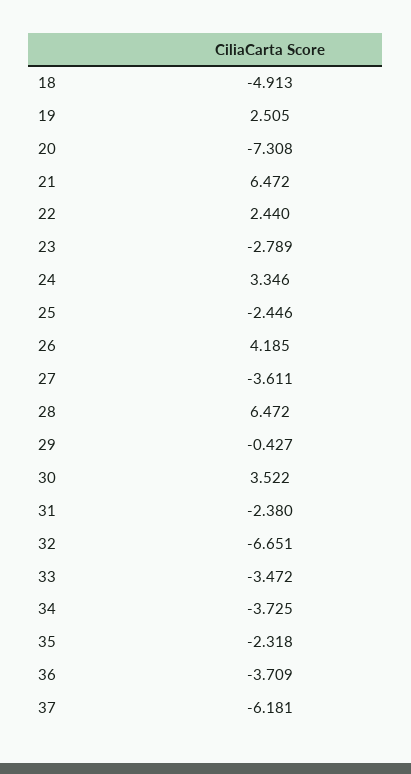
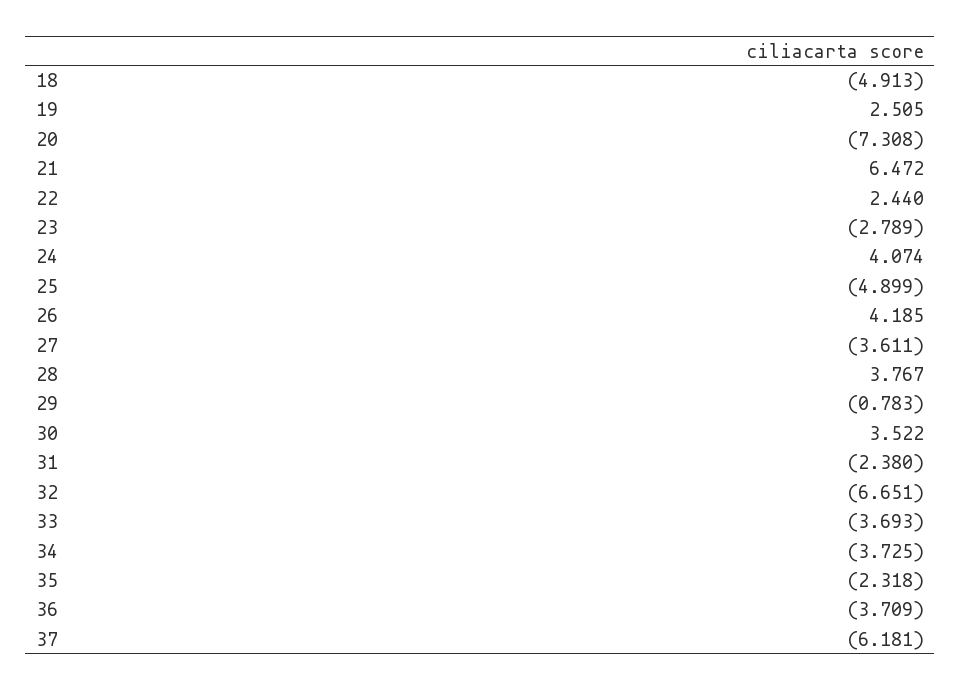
24: 3.346 -> 4.074
25: -2.446 -> -4.899
28: 6.472 -> 3.767
29: -0.427 -> -0.783
33: -3.472 -> -3.693

